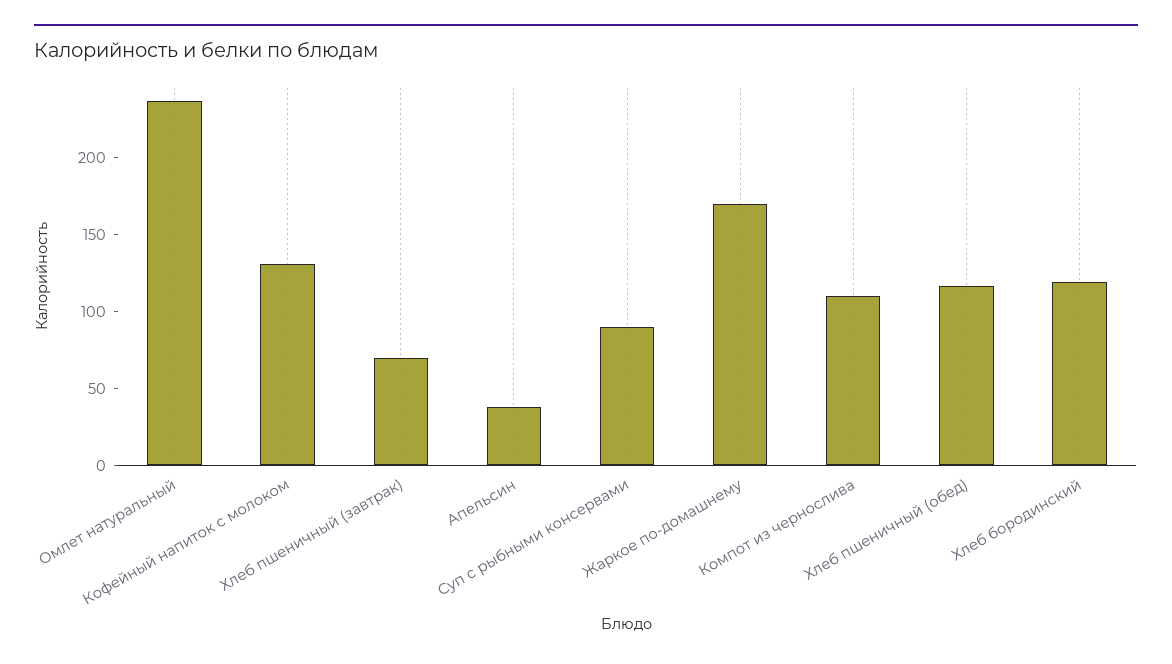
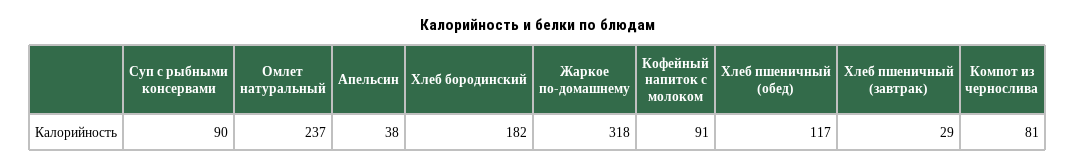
Кофейный напиток с молоком: 130 -> 91
Хлеб пшеничный (завтрак): 70 -> 29
Жаркое по-домашнему: 170 -> 318
Компот из чернослива: 110 -> 81
Хлеб бородинский: 120 -> 182

